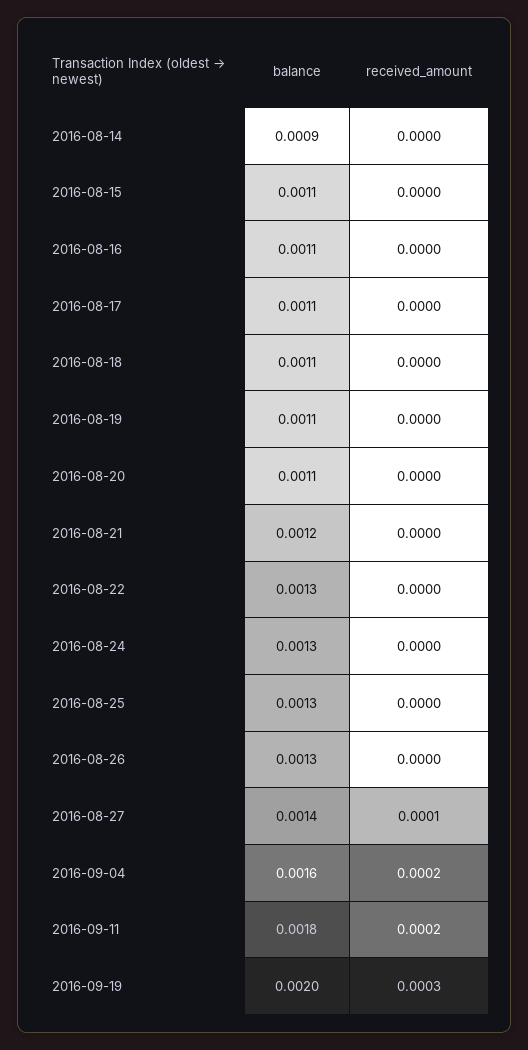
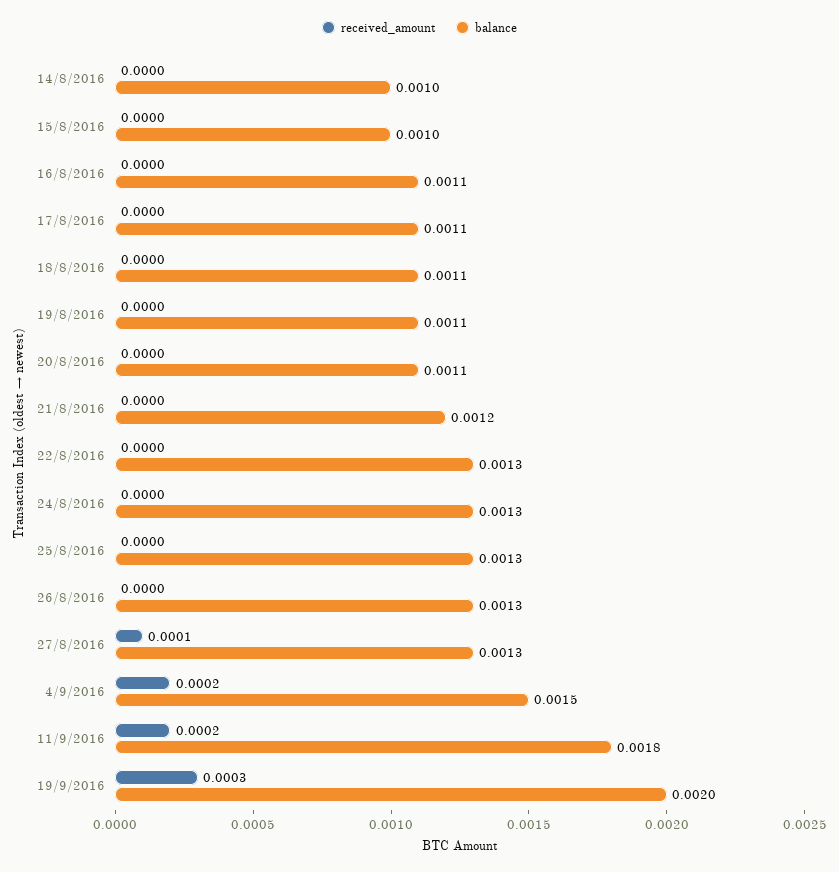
balance, 2016-08-14: 0.0009 -> 0.001
balance, 2016-08-15: 0.0011 -> 0.001
balance, 2016-08-27: 0.0014 -> 0.0013
balance, 2016-09-04: 0.0016 -> 0.0015

